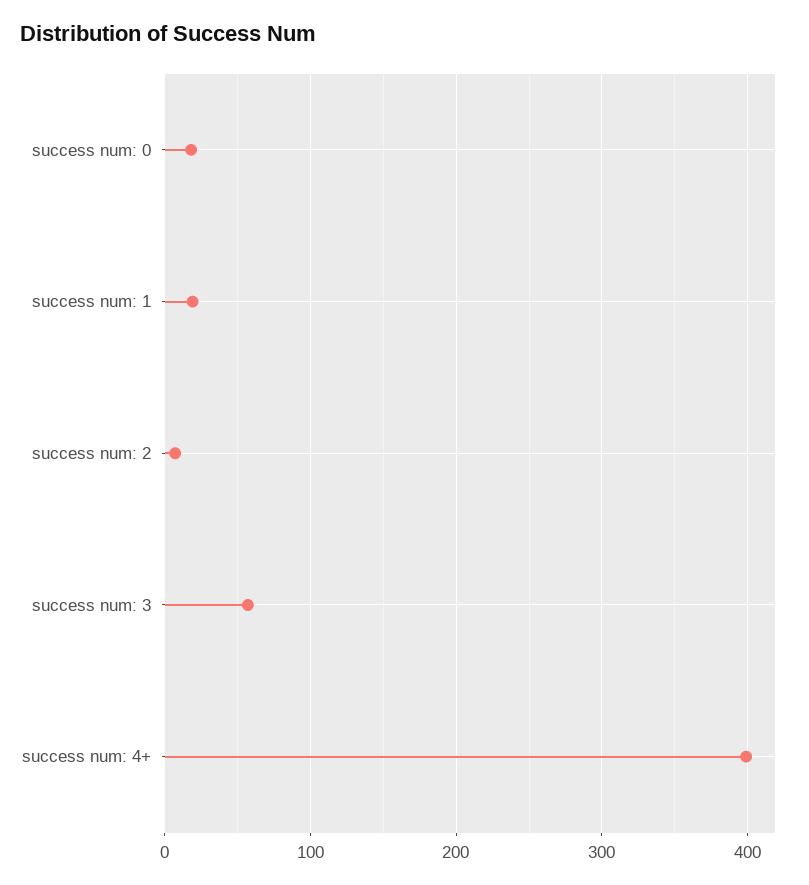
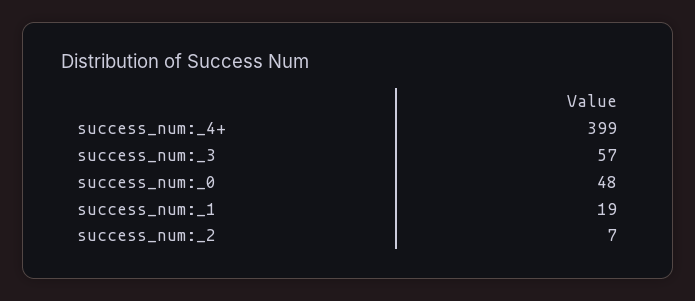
success num: 0: 20 -> 48

